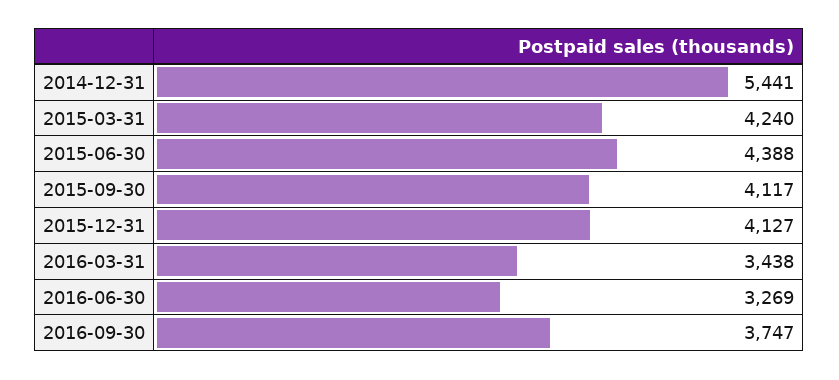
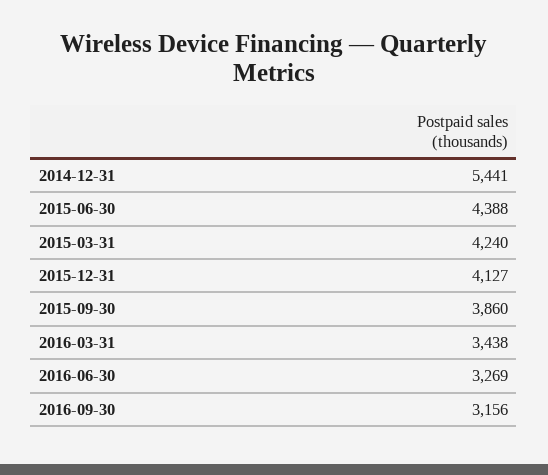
2015-09-30: 4117 -> 3860
2016-09-30: 3747 -> 3156

